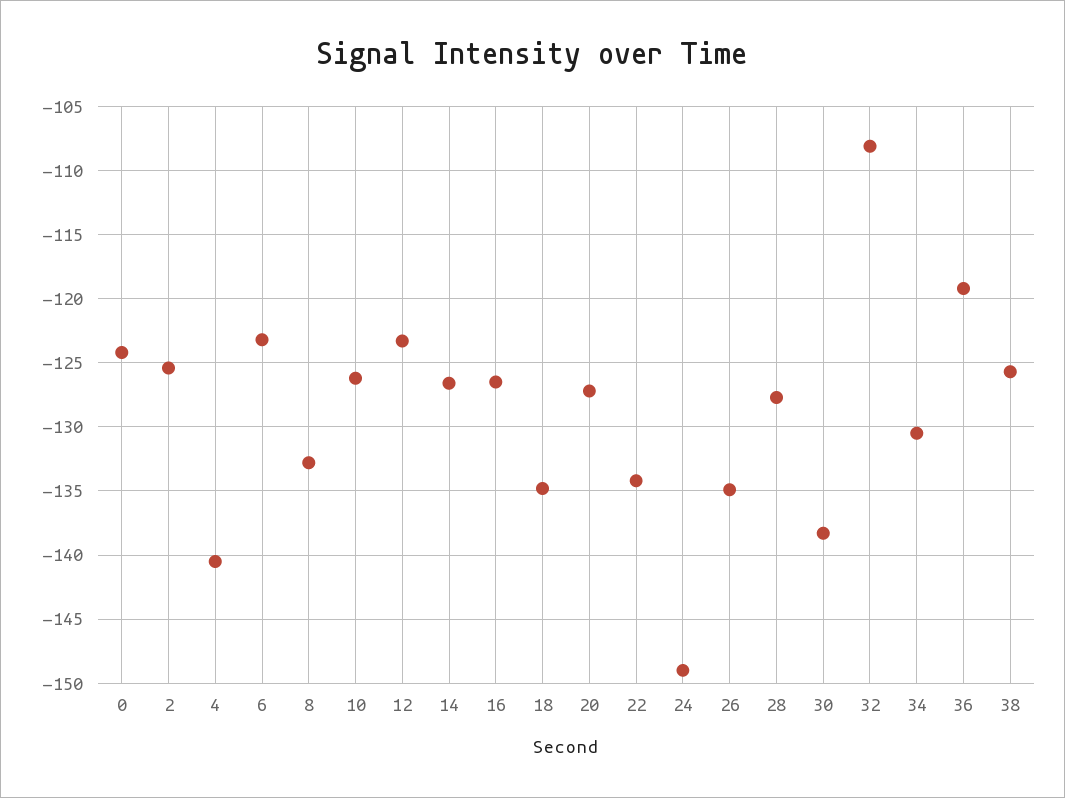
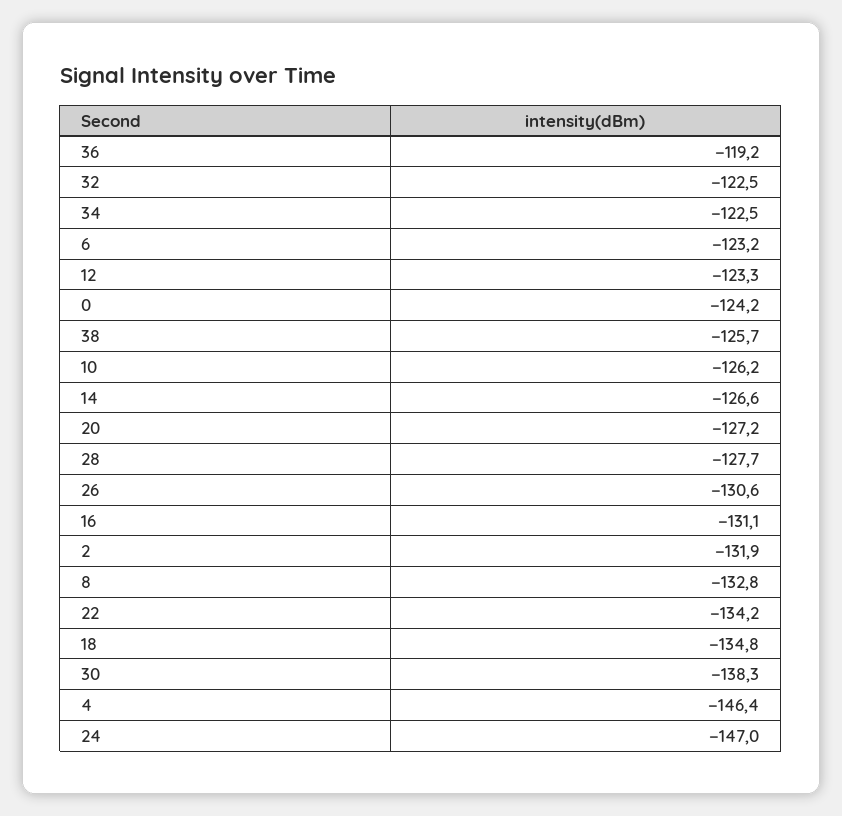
2: -125.5 -> -131.9
4: -140.5 -> -146.4
16: -126.5 -> -131.1
24: -149 -> -147
26: -135 -> -130.6
32: -108 -> -122.5
34: -130.5 -> -122.5

